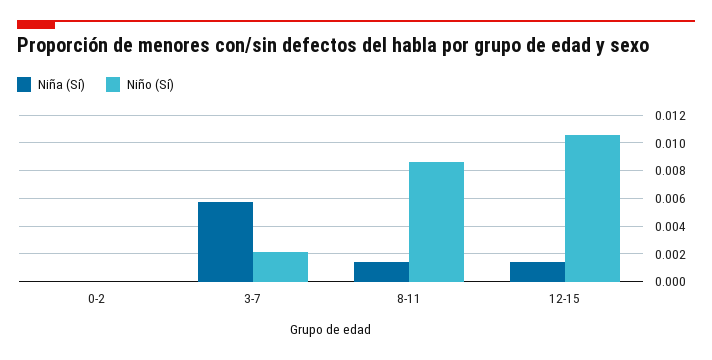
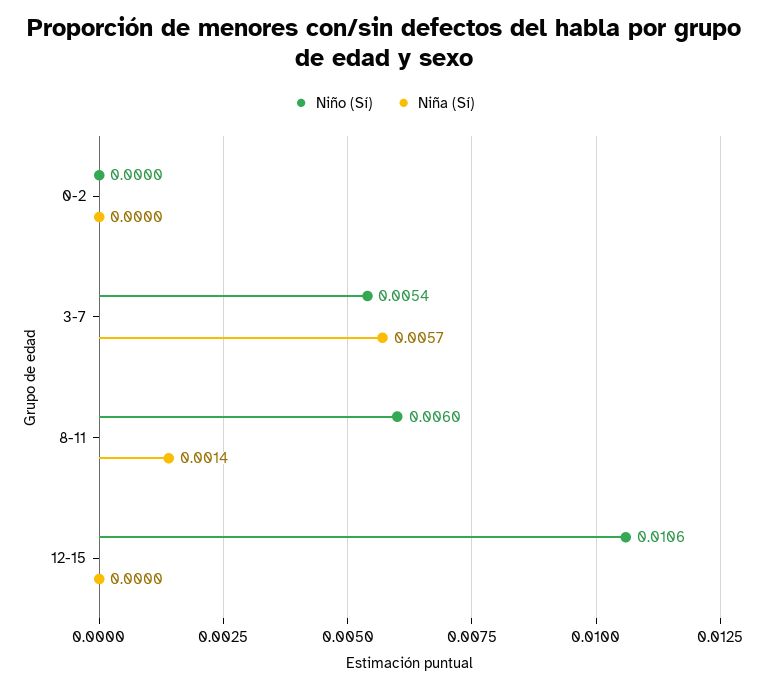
Niño (Sí), 3-7: 0.002 -> 0.0054
Niño (Sí), 8-11: 0.0085 -> 0.006
Niña (Sí), 12-15: 0.0015 -> 0

